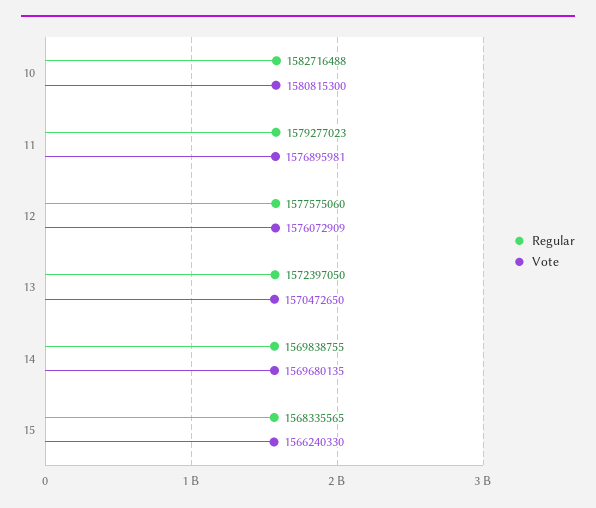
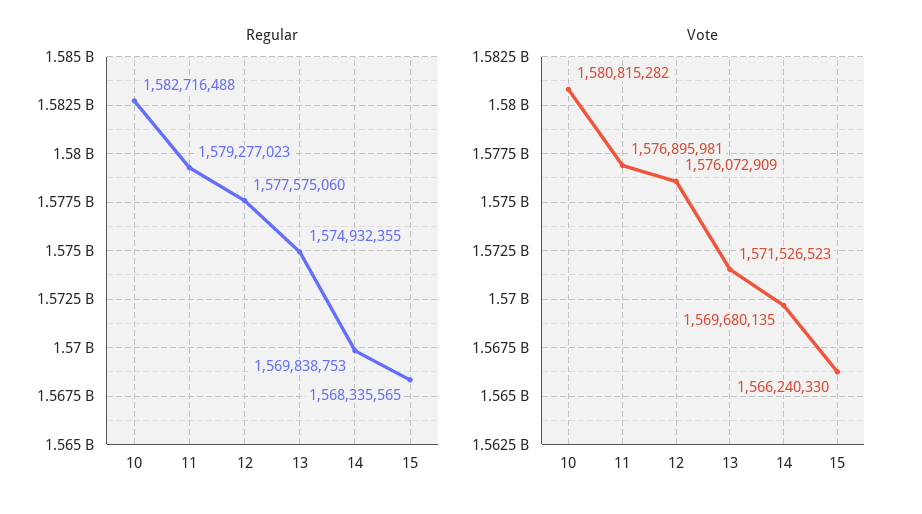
Vote, 10: 1580815300 -> 1580815282
Regular, 13: 1572397050 -> 1574932355
Vote, 13: 1570472650 -> 1571526523
Regular, 14: 1569838755 -> 1569838753

